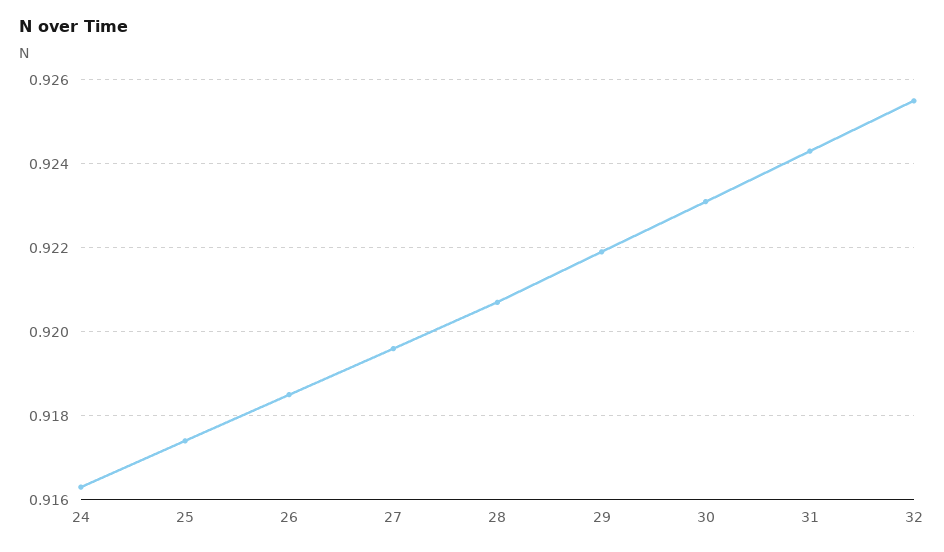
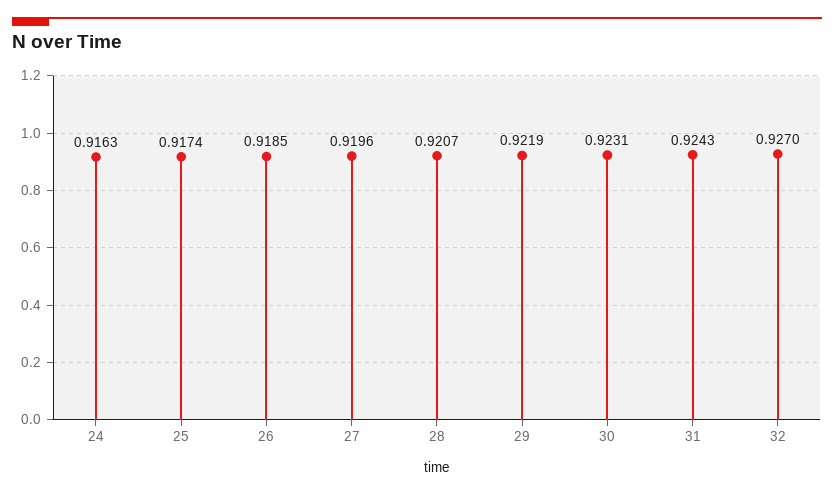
32: 0.9255 -> 0.927

